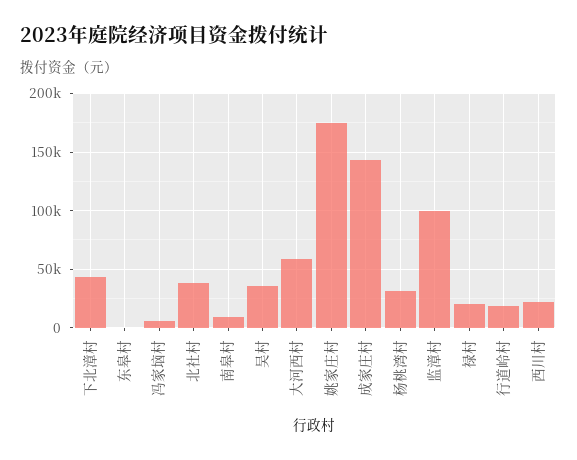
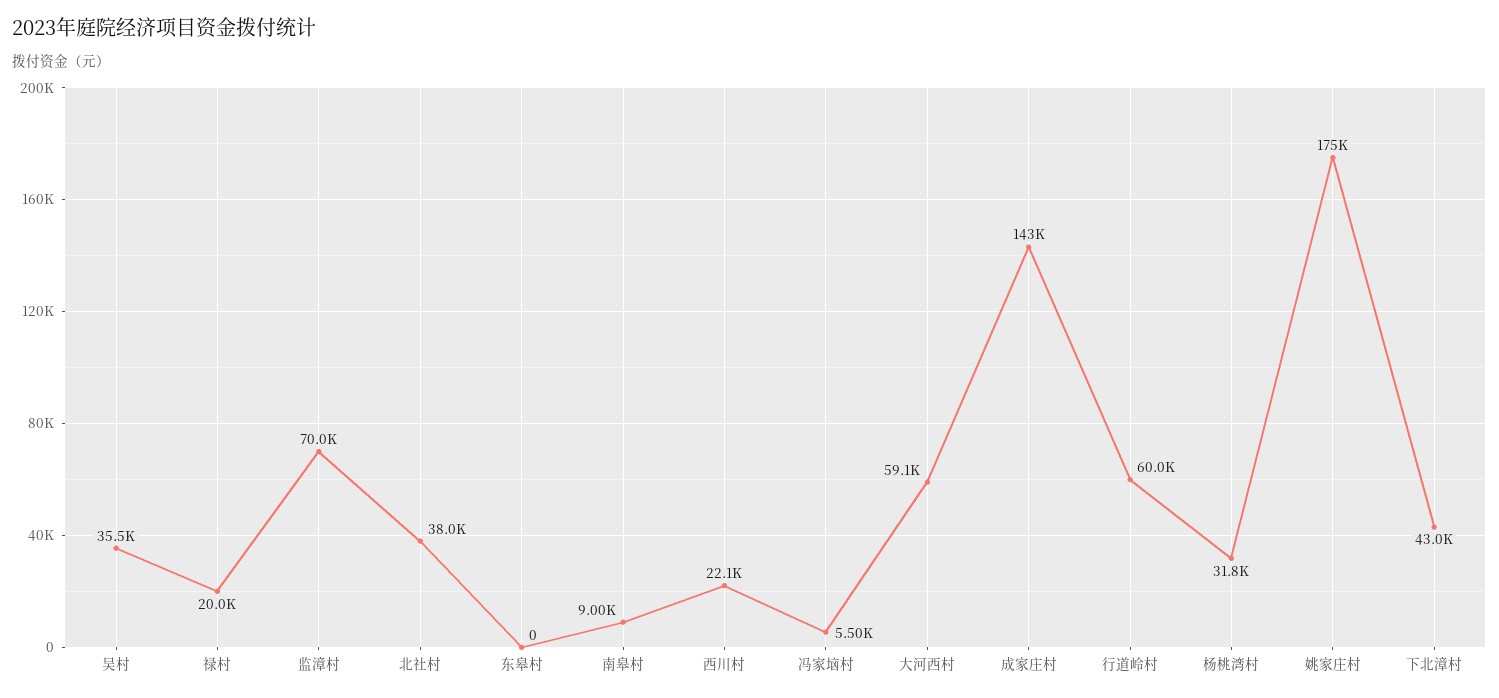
监漳村: 100000 -> 70000
行道岭村: 20000 -> 60000

